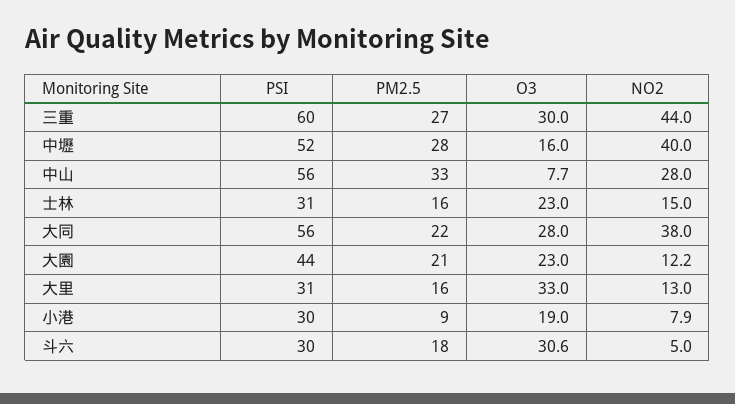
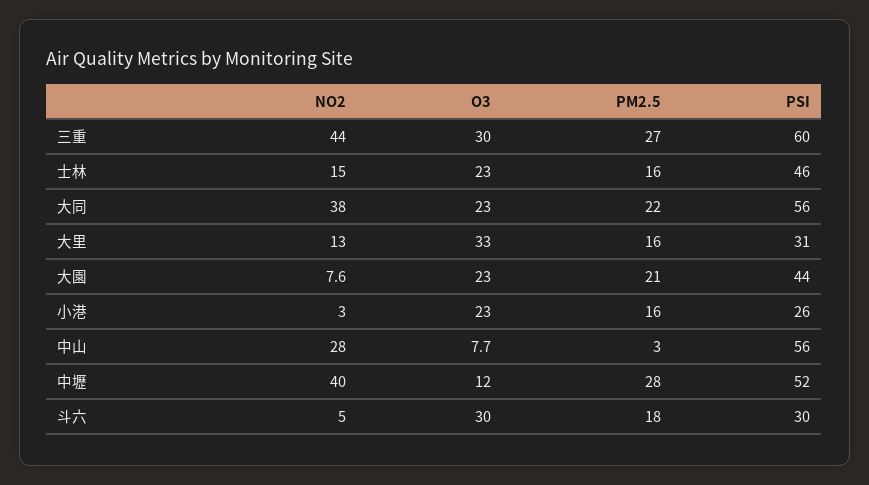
O3, 中壢: 16 -> 12
PM2.5, 中山: 33 -> 3
PSI, 士林: 31 -> 46
O3, 大同: 28 -> 23
NO2, 大園: 12.2 -> 7.6
PSI, 小港: 30 -> 26
PM2.5, 小港: 9 -> 16
O3, 小港: 19 -> 23
NO2, 小港: 7.9 -> 3
O3, 斗六: 30.6 -> 30

